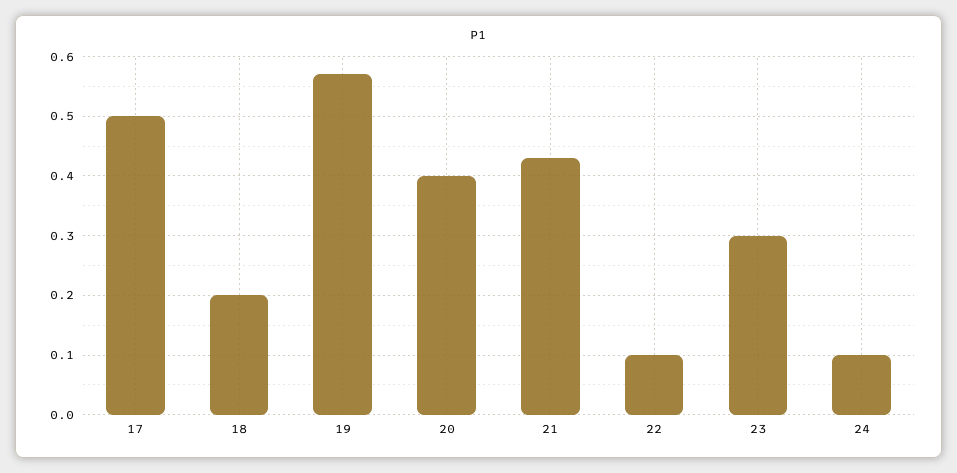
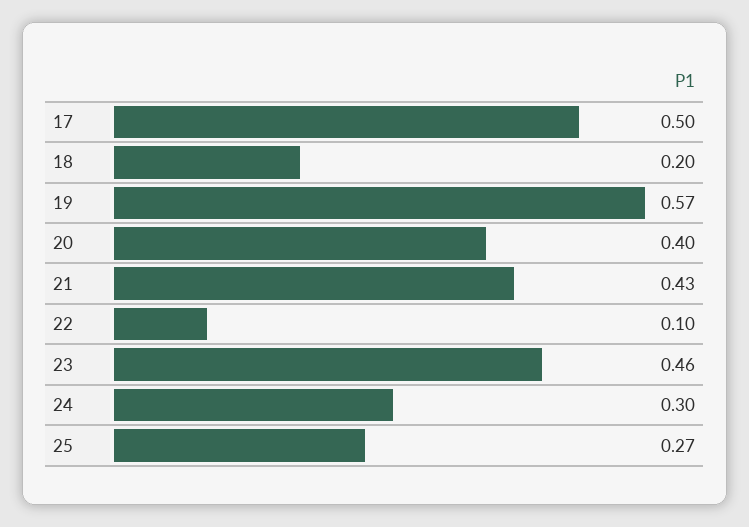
23: 0.3 -> 0.46
24: 0.1 -> 0.3
25: none -> 0.27

